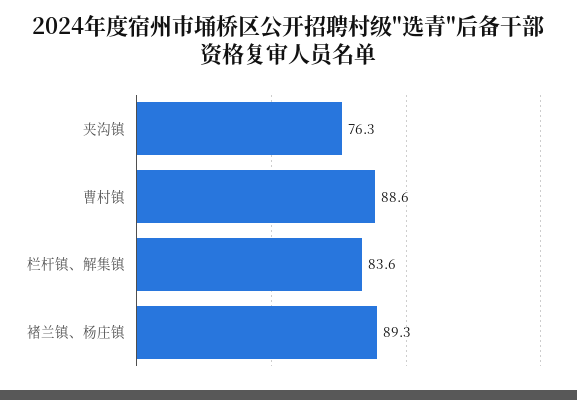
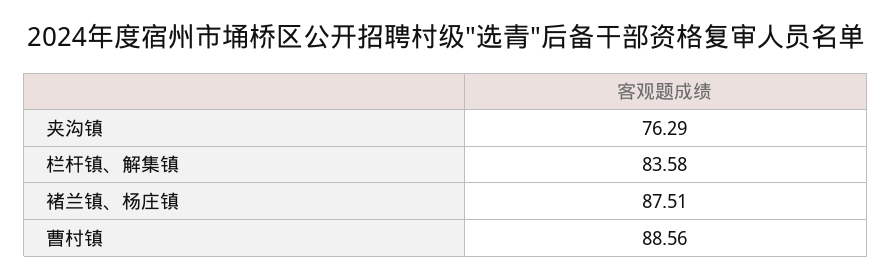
褚兰镇、杨庄镇: 89.3 -> 87.51

